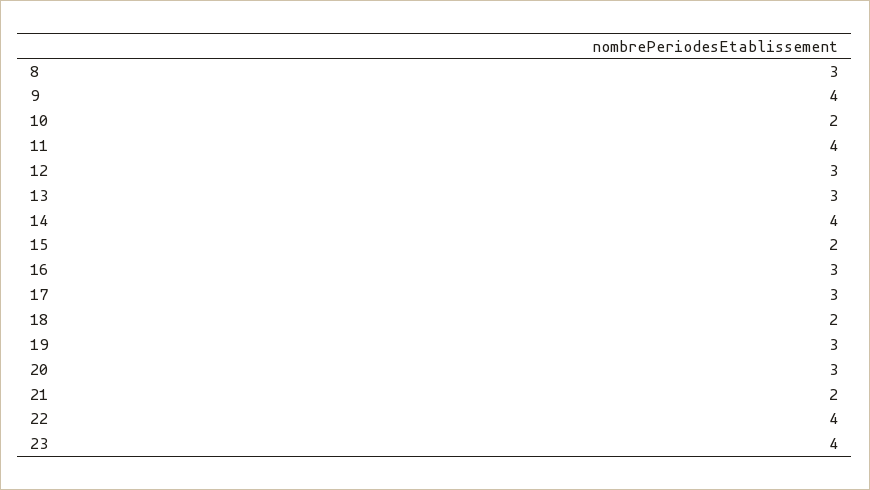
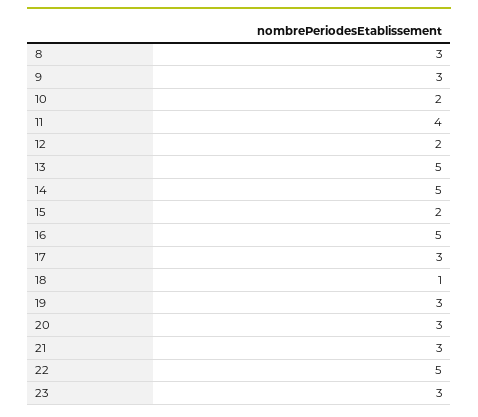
9: 4 -> 3
12: 3 -> 2
13: 3 -> 5
14: 4 -> 5
16: 3 -> 5
18: 2 -> 1
21: 2 -> 3
22: 4 -> 5
23: 4 -> 3

